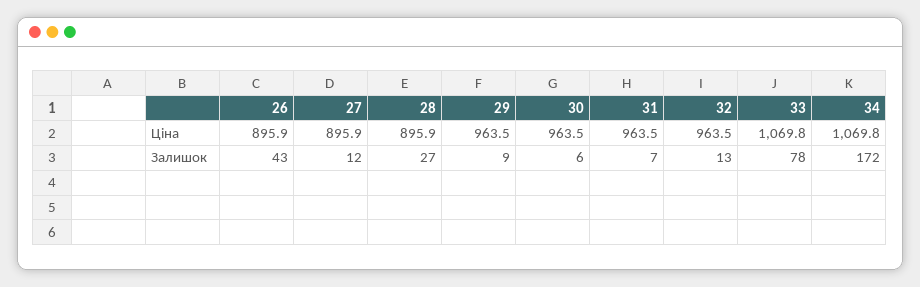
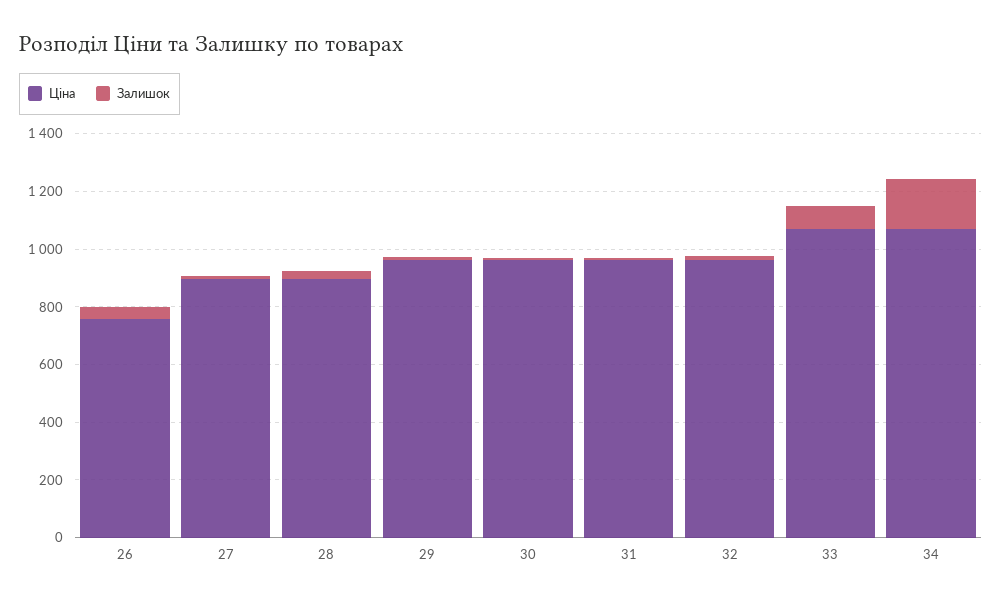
Ціна, 26: 895.9 -> 750

